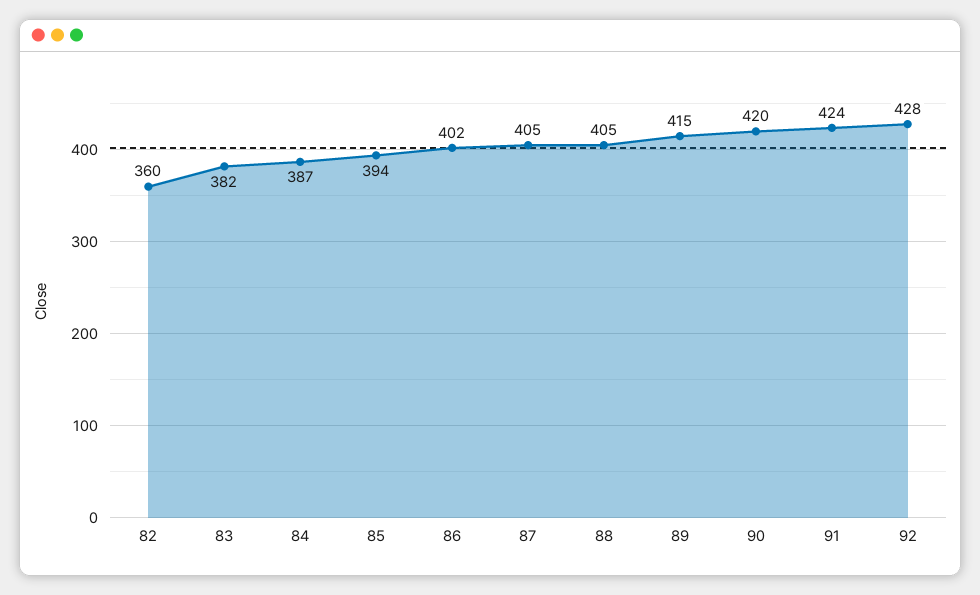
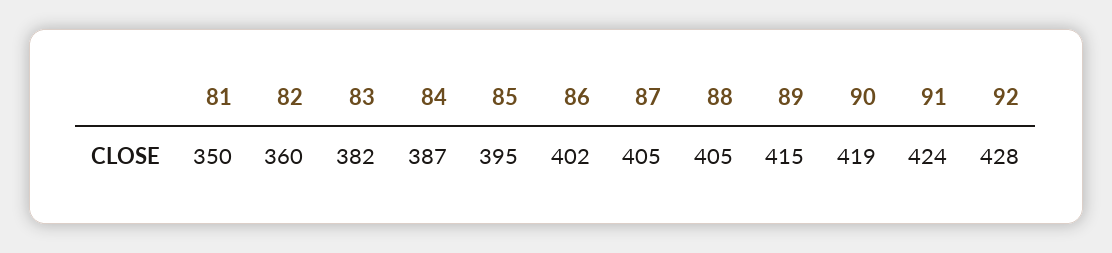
85: 394 -> 395
90: 420 -> 419
81: none -> 350

